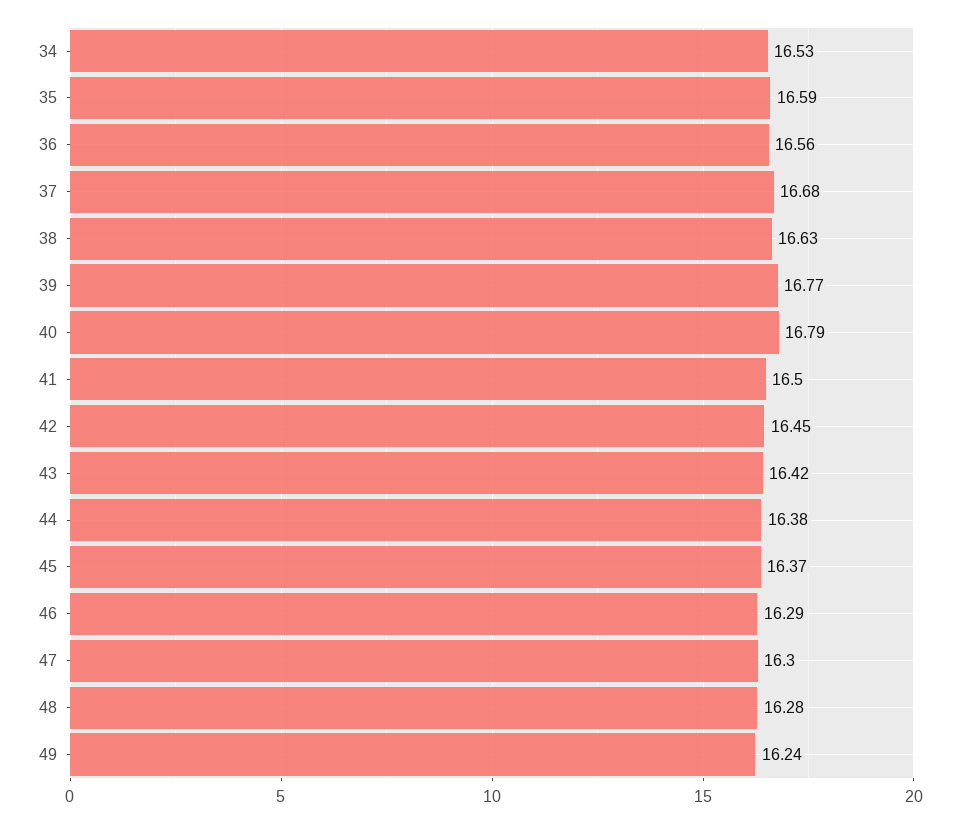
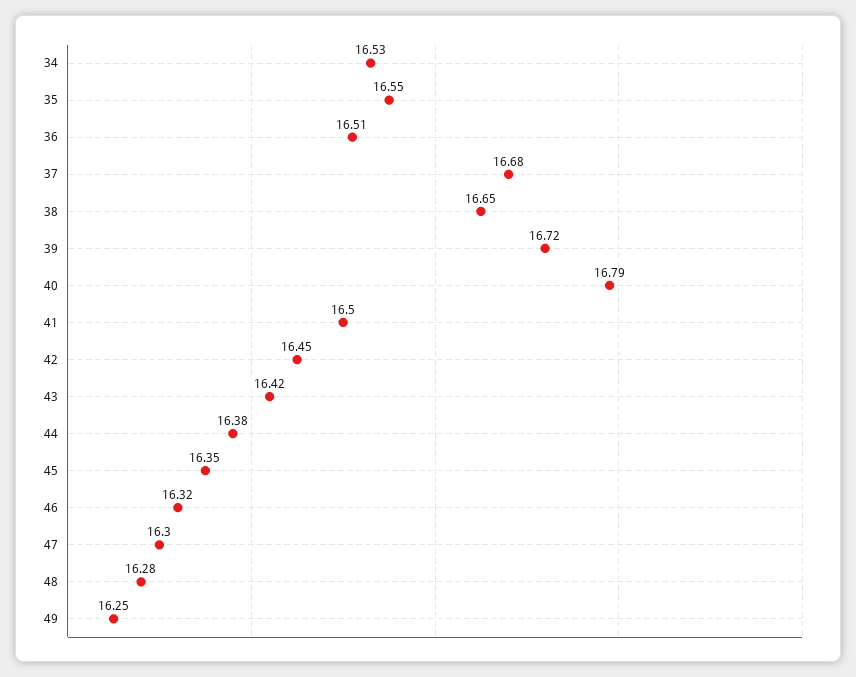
35: 16.59 -> 16.55
36: 16.56 -> 16.51
38: 16.63 -> 16.65
39: 16.77 -> 16.72
45: 16.37 -> 16.35
46: 16.29 -> 16.32
49: 16.24 -> 16.25

